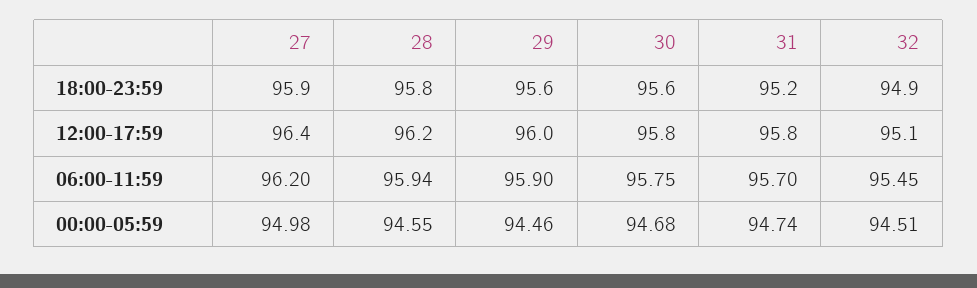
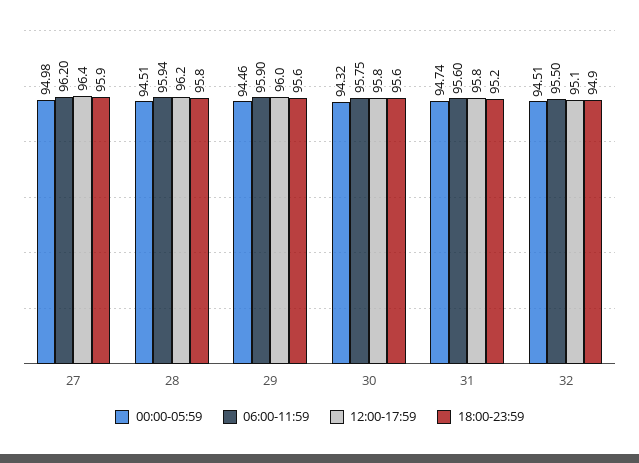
06:00-11:59, 31: 95.7 -> 95.6
06:00-11:59, 32: 95.45 -> 95.5
00:00-05:59, 28: 94.55 -> 94.51
00:00-05:59, 30: 94.68 -> 94.32

